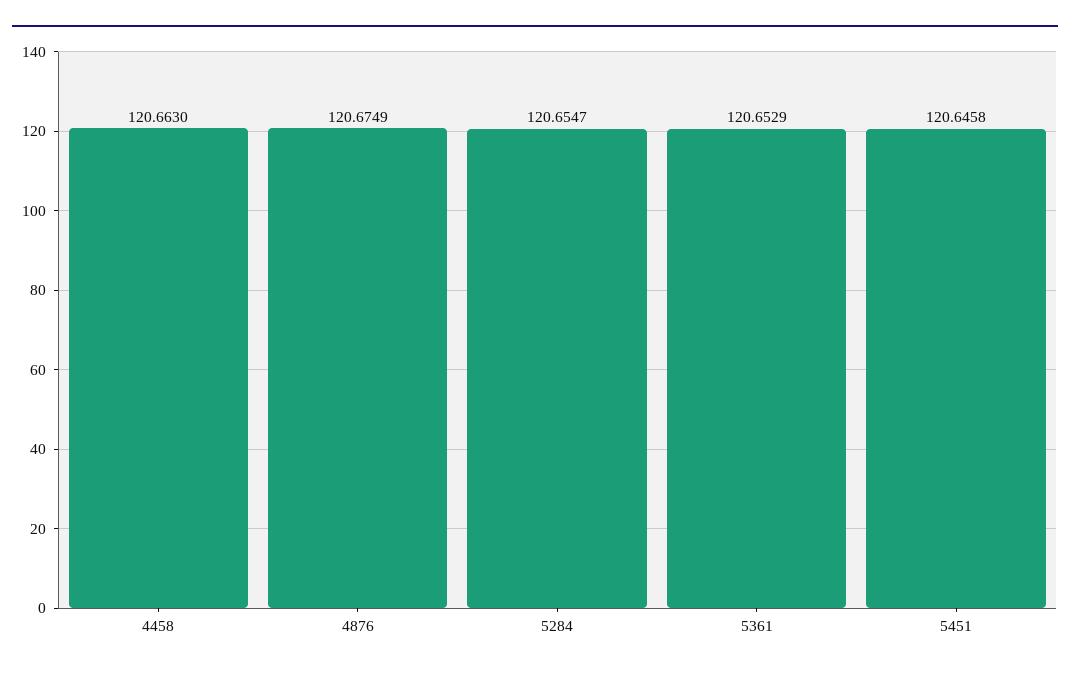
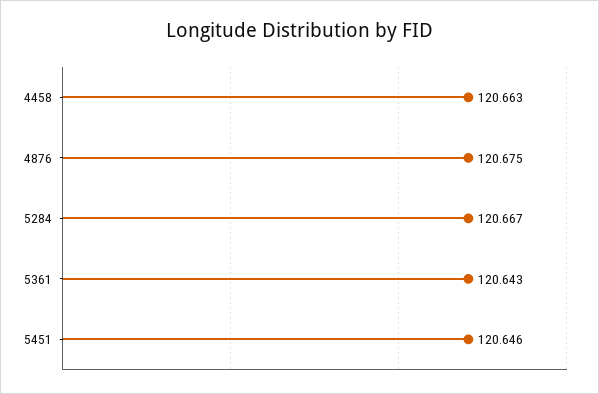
5284: 120.6547 -> 120.667
5361: 120.6529 -> 120.643

